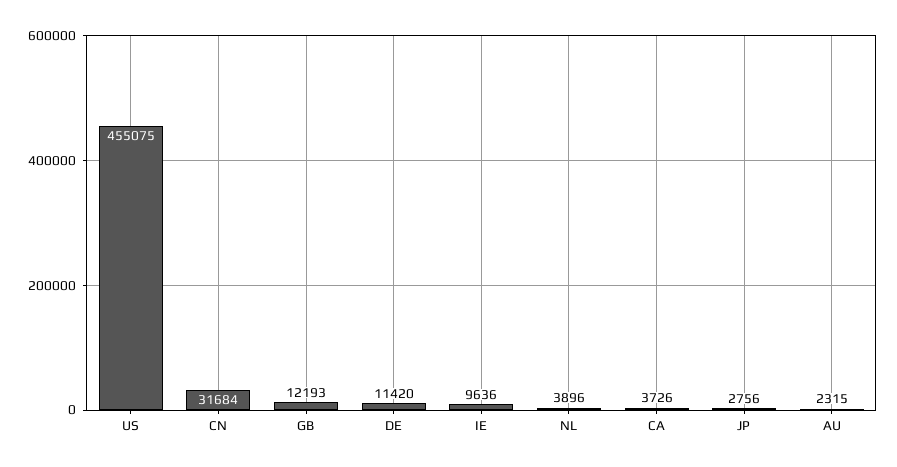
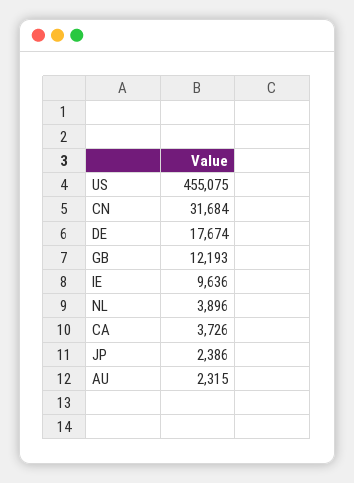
DE: 11420 -> 17674
JP: 2756 -> 2386

